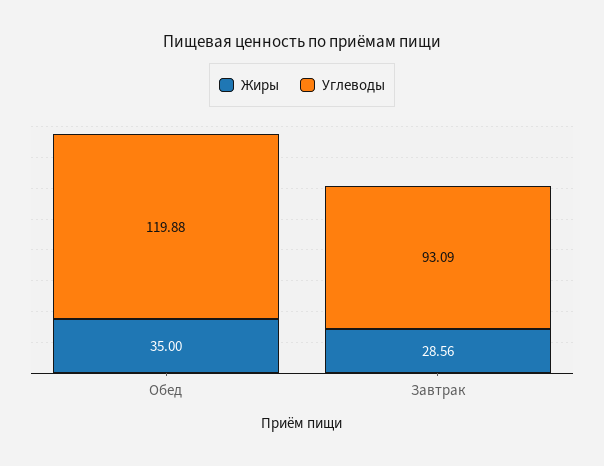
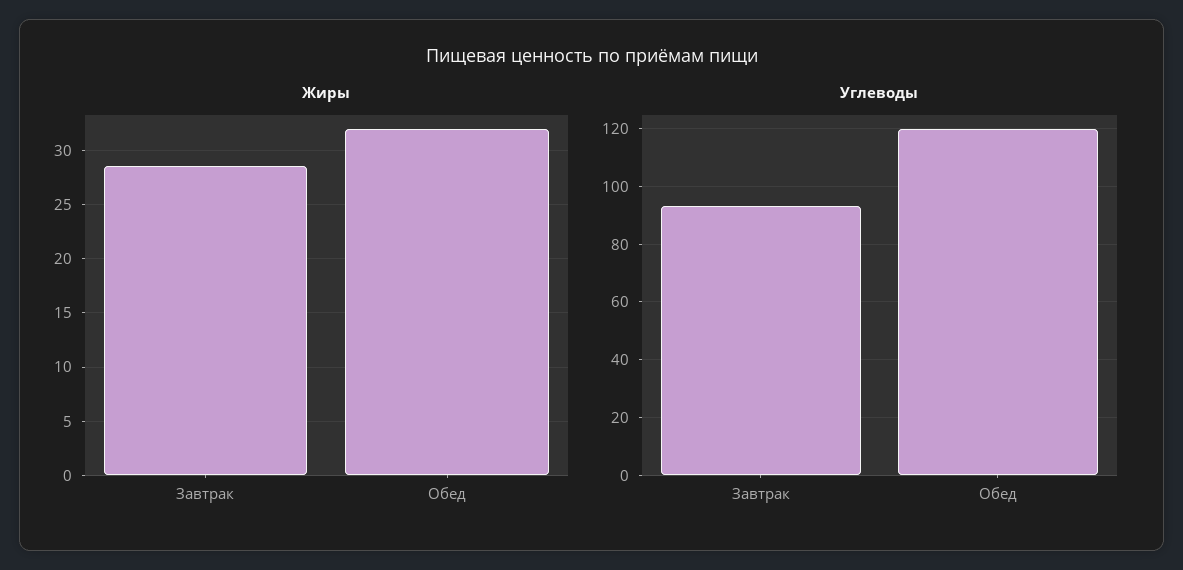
Жиры, Обед: 35 -> 32

